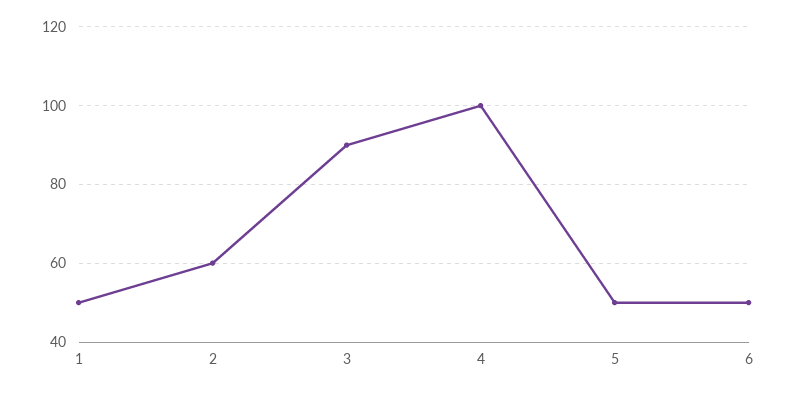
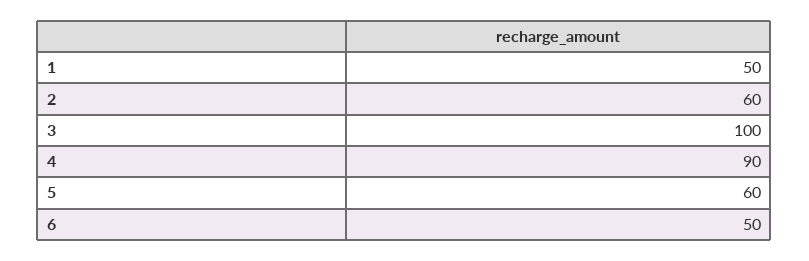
3: 90 -> 100
4: 100 -> 90
5: 50 -> 60

